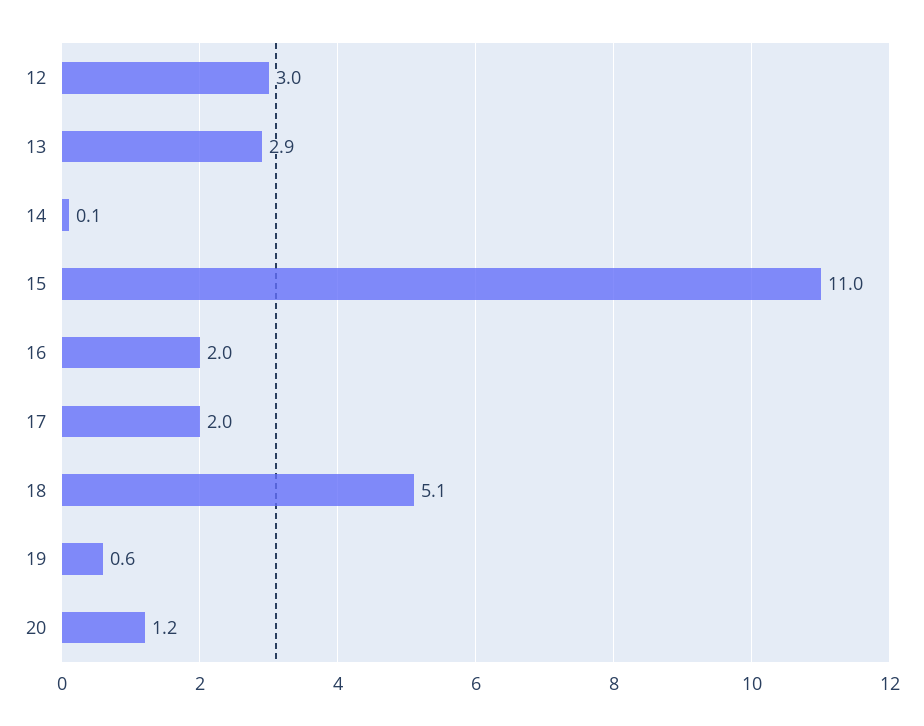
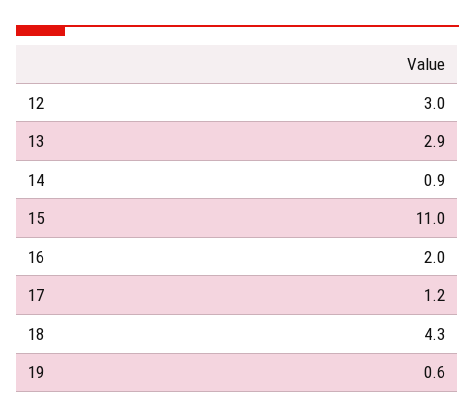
14: 0.1 -> 0.9
17: 2 -> 1.2
18: 5.1 -> 4.3
20: 1.2 -> none

